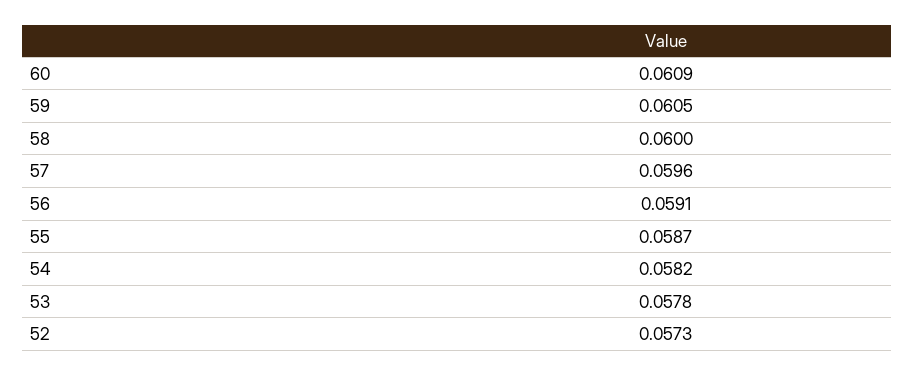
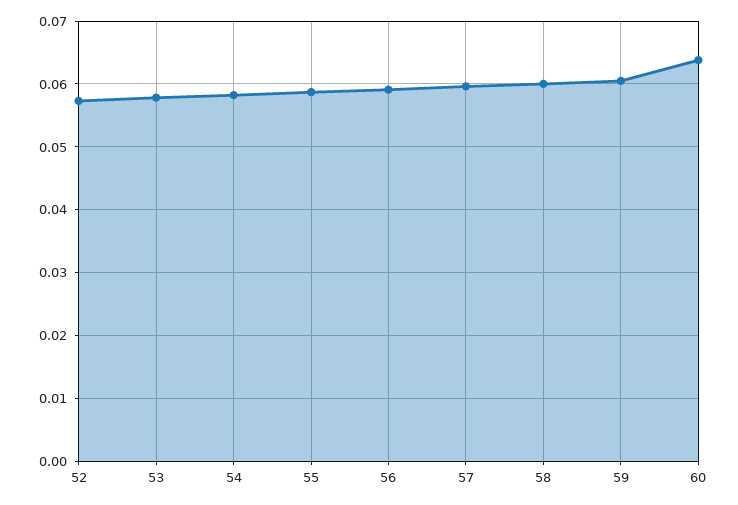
60: 0.0609 -> 0.064

